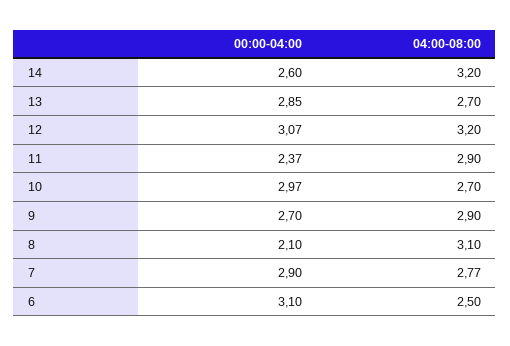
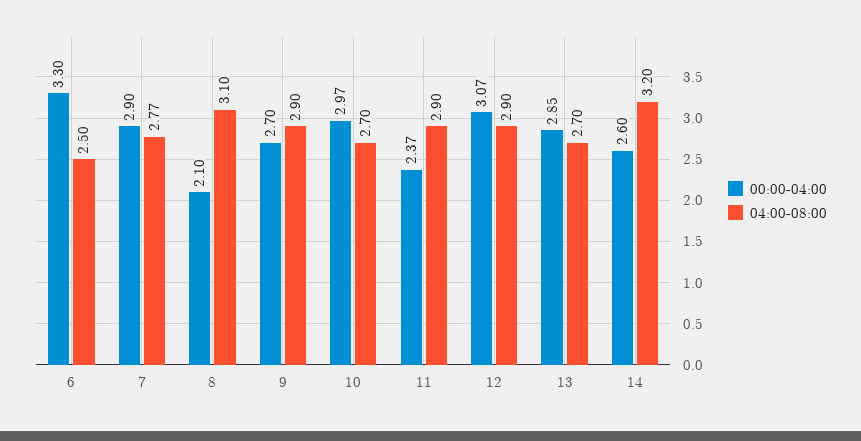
04:00-08:00, 12: 3.2 -> 2.9
00:00-04:00, 6: 3.1 -> 3.3

